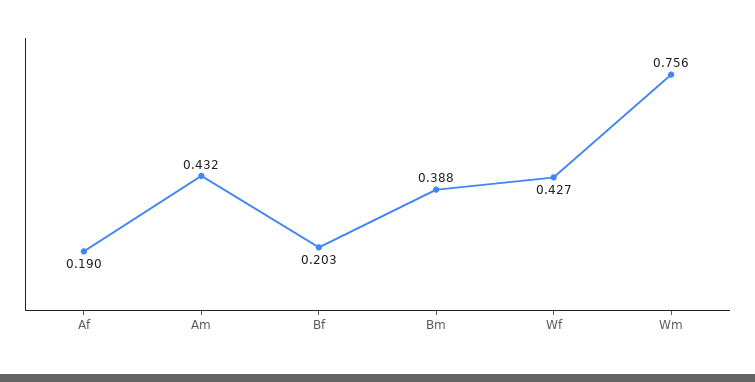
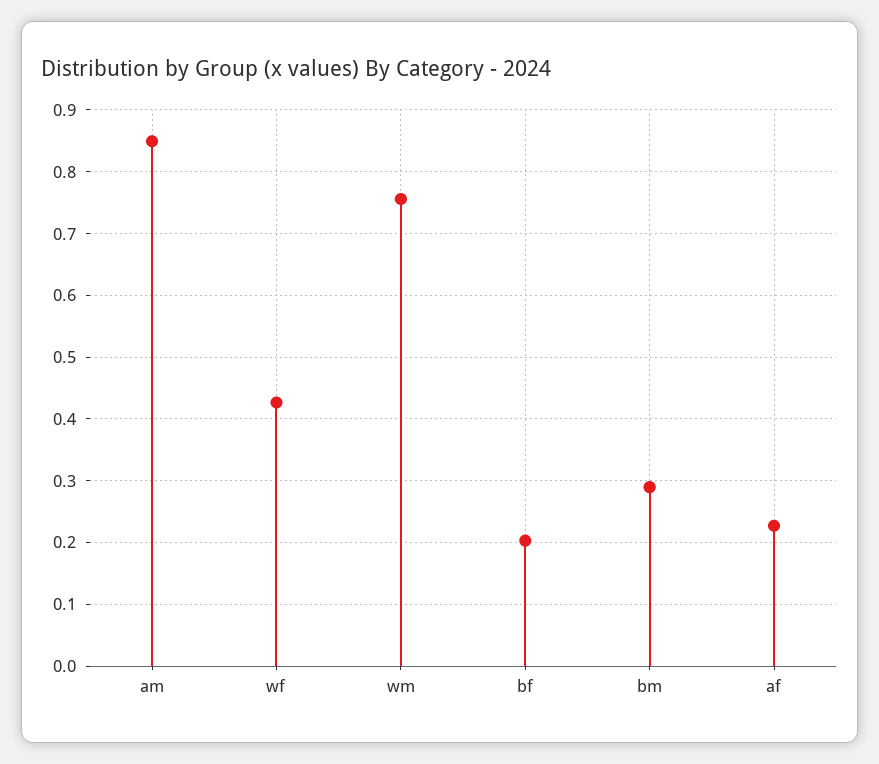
Af: 0.19 -> 0.23
Am: 0.432 -> 0.85
Bm: 0.388 -> 0.29

